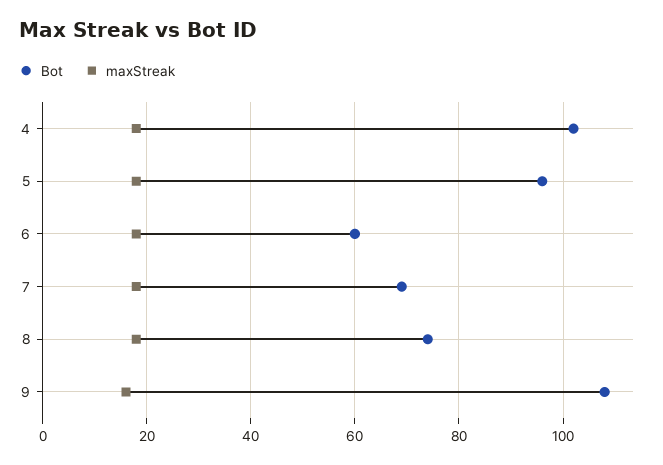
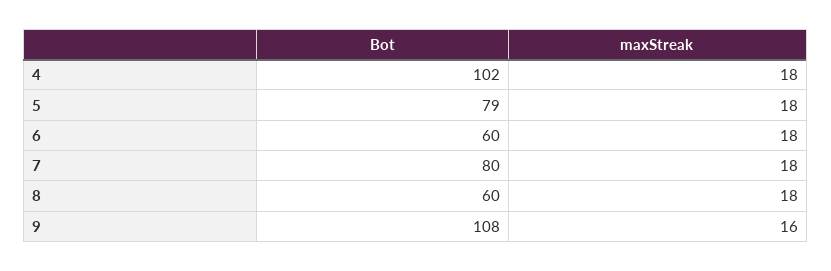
Bot, 5: 95 -> 79
Bot, 7: 70 -> 80
Bot, 8: 75 -> 60

